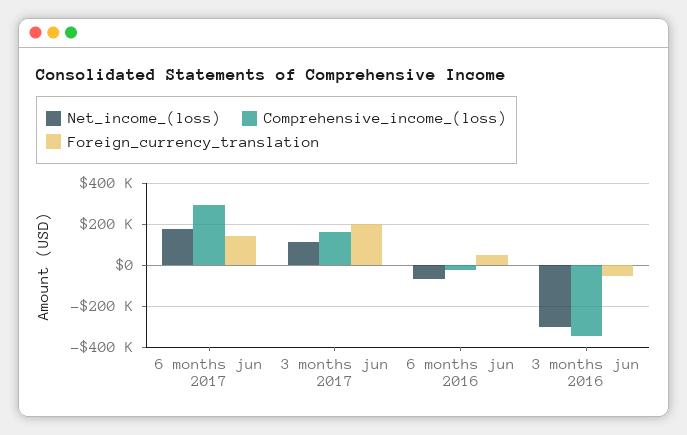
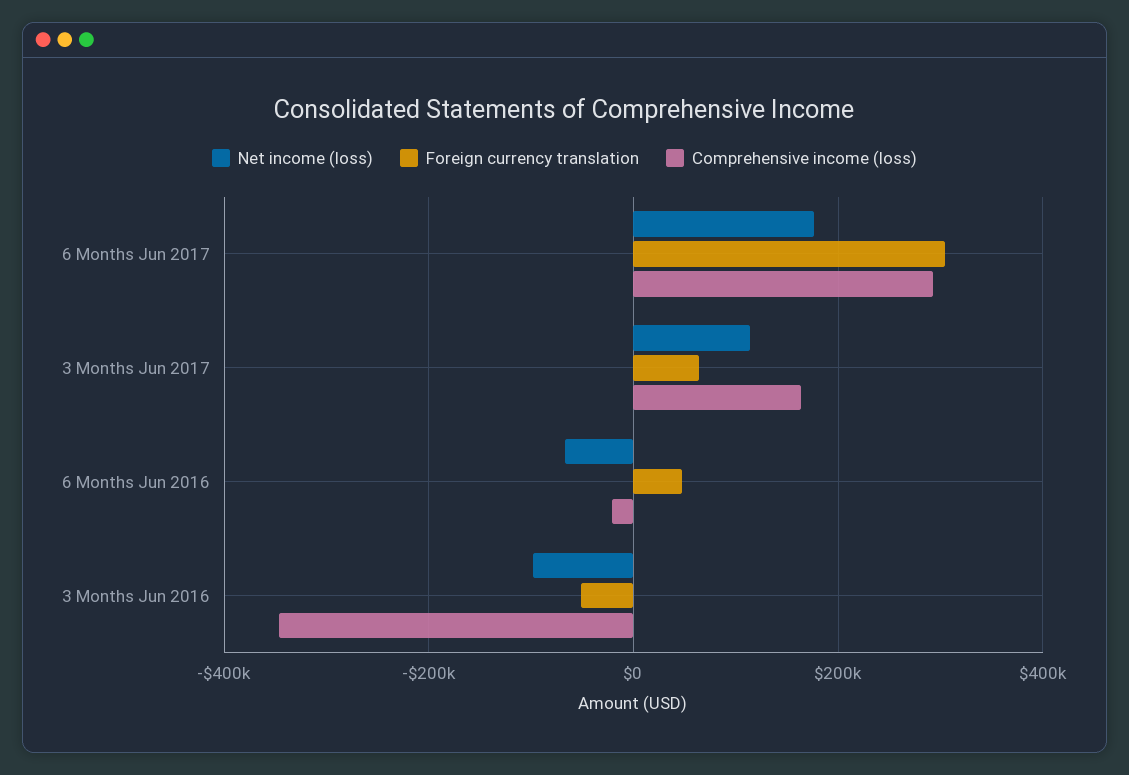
Foreign_currency_translation, 6 months jun 2017: 150000 -> 300000
Foreign_currency_translation, 3 months jun 2017: 200000 -> 60000
Net_income_(loss), 3 months jun 2016: -300000 -> -100000

